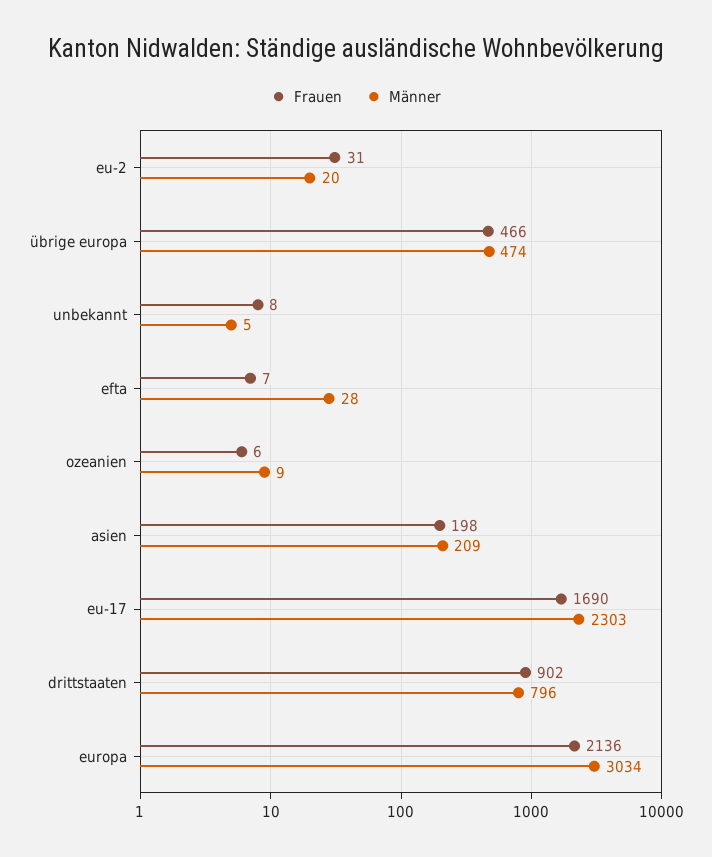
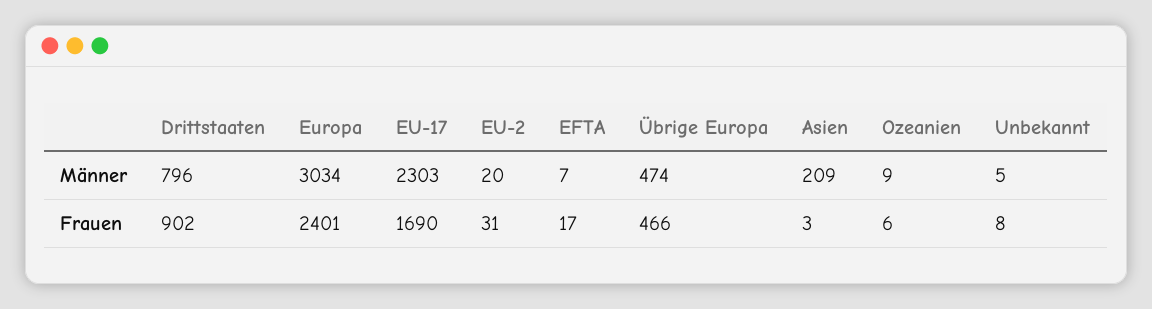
Frauen, efta: 7 -> 17
Männer, efta: 28 -> 7
Frauen, asien: 198 -> 3
Frauen, europa: 2136 -> 2401

